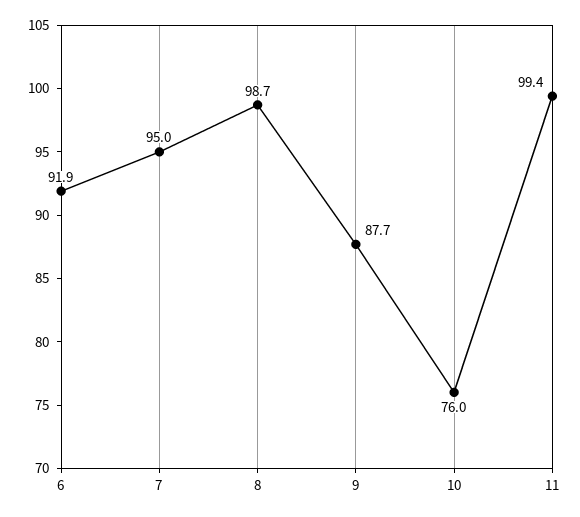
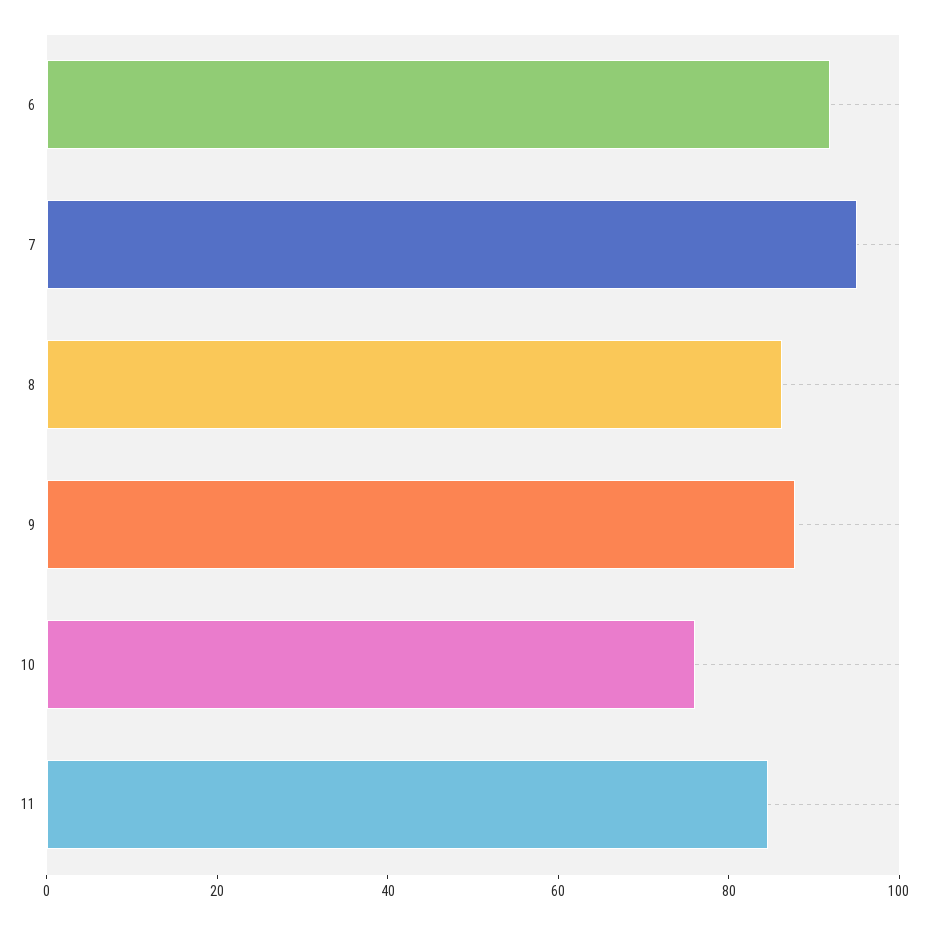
8: 98.7 -> 85
11: 99.4 -> 85

